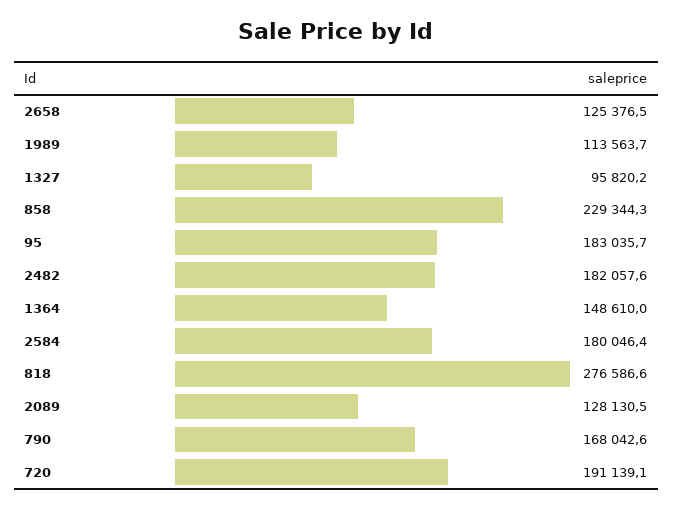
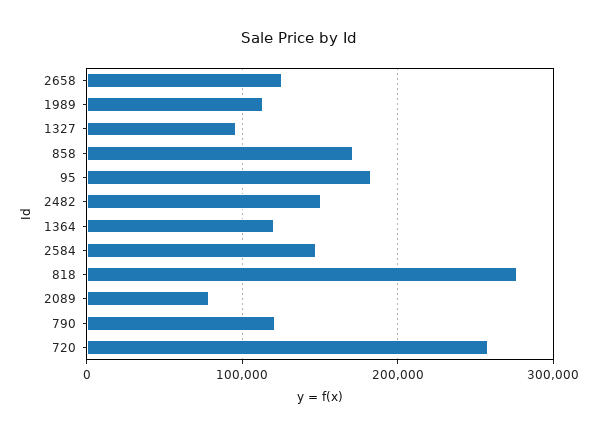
858: 229344.3 -> 170000
2482: 182057.6 -> 150000
1364: 148610 -> 120000
2584: 180046.4 -> 150000
2089: 128130.5 -> 80000
790: 168042.6 -> 120000
720: 191139.1 -> 260000

